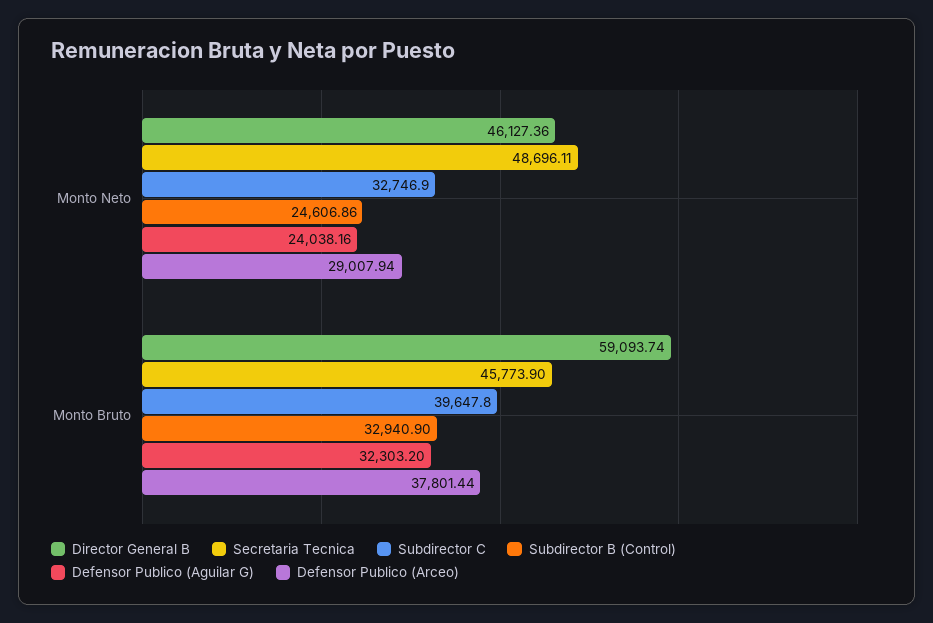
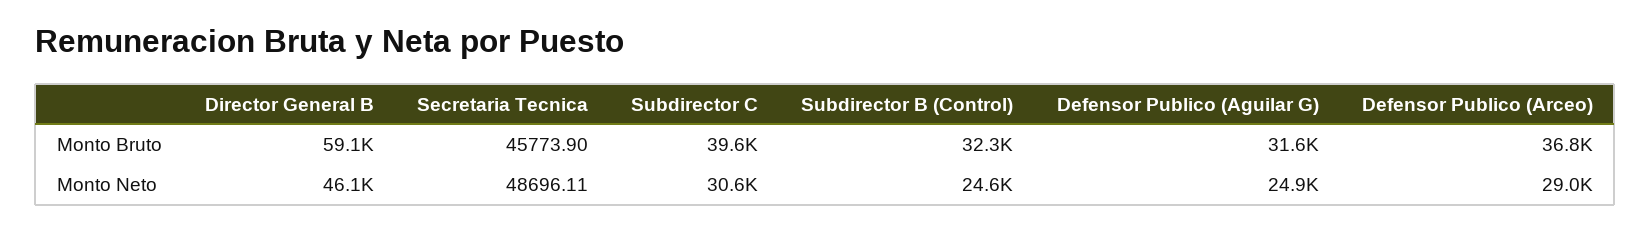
Subdirector C, Monto Neto: 32746.9 -> 30600
Defensor Publico (Aguilar G), Monto Neto: 24038.16 -> 24900
Subdirector B (Control), Monto Bruto: 32940.9 -> 32300
Defensor Publico (Aguilar G), Monto Bruto: 32303.2 -> 31600
Defensor Publico (Arceo), Monto Bruto: 37801.44 -> 36800

